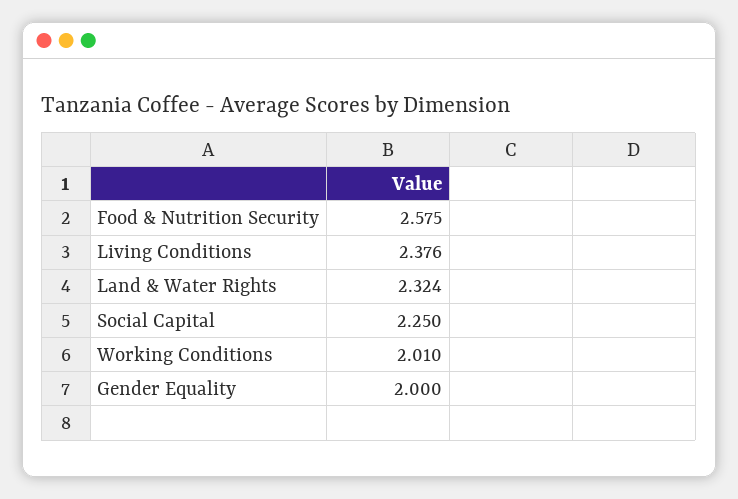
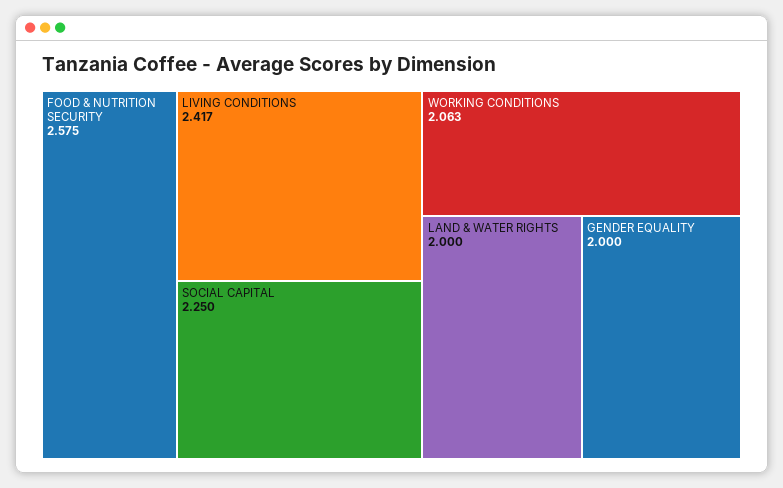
Living Conditions: 2.376 -> 2.417
Land & Water Rights: 2.324 -> 2
Working Conditions: 2.01 -> 2.063

